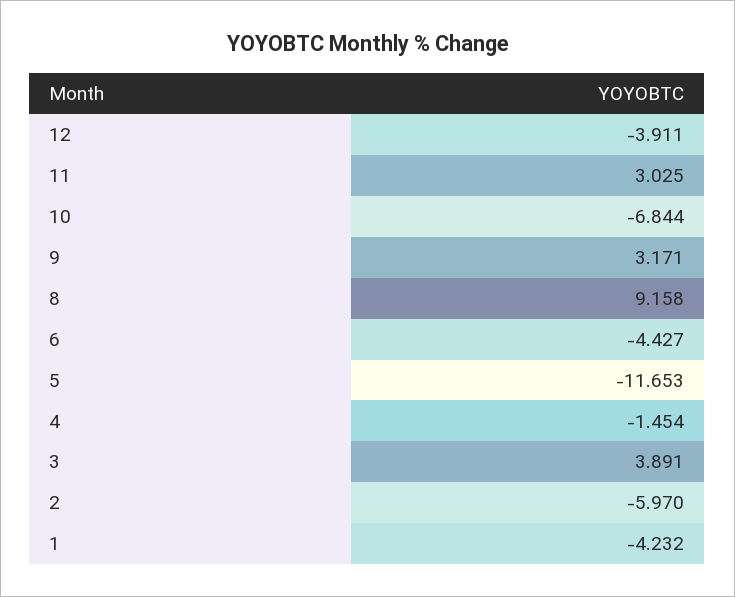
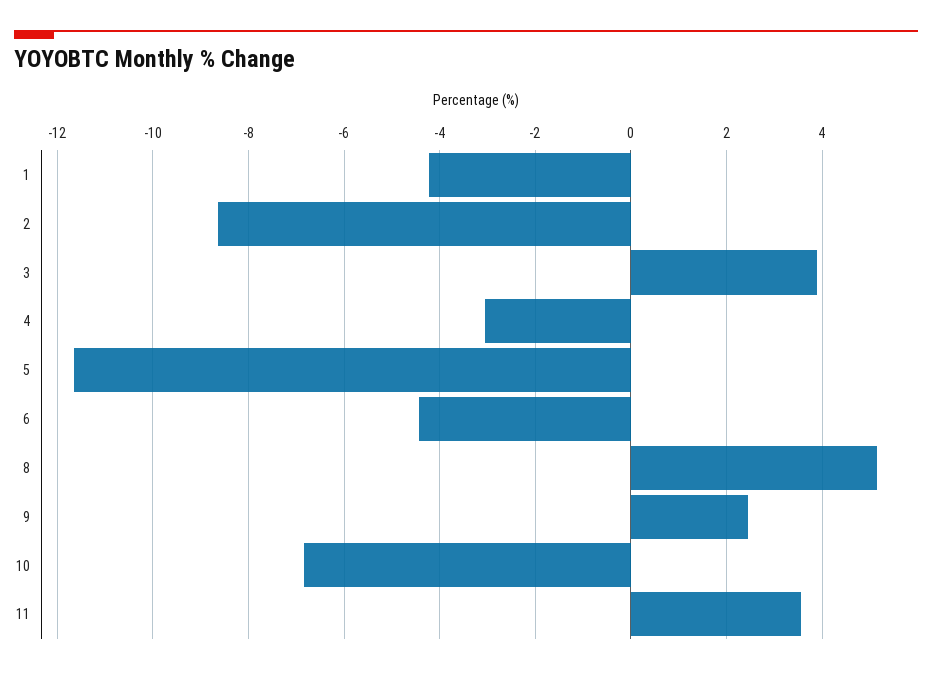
12: -3.911 -> none
11: 3.025 -> 3.6
9: 3.171 -> 2.4
8: 9.158 -> 5.2
4: -1.454 -> -3
2: -5.97 -> -8.6

